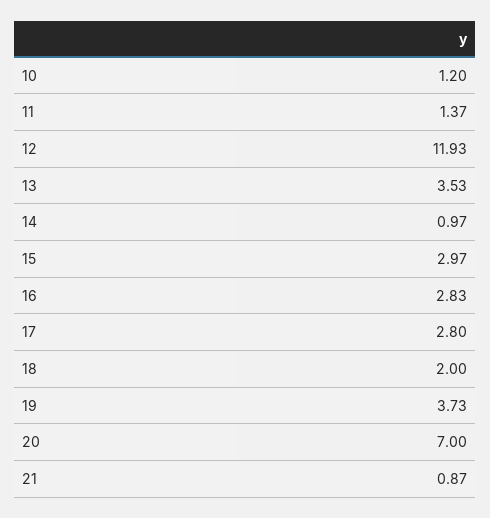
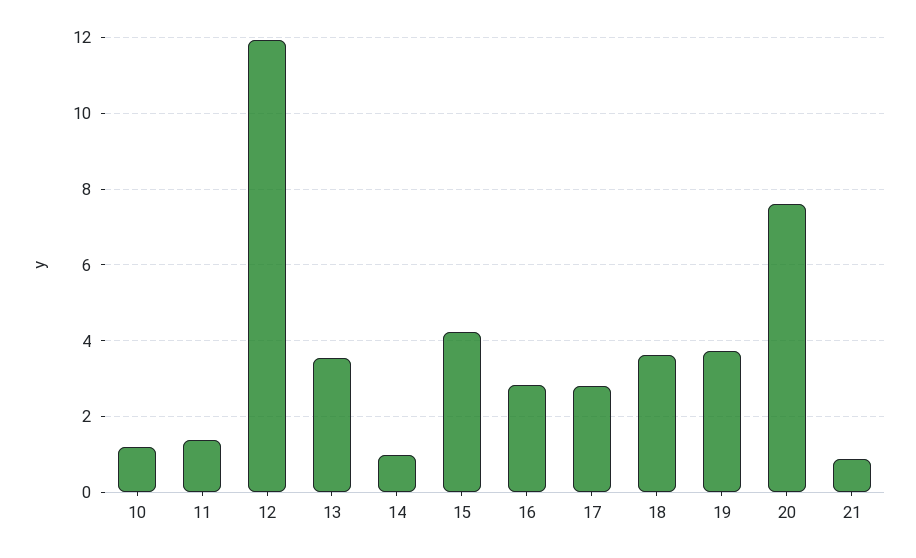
15: 2.97 -> 4.2
18: 2 -> 3.6
20: 7 -> 7.6

